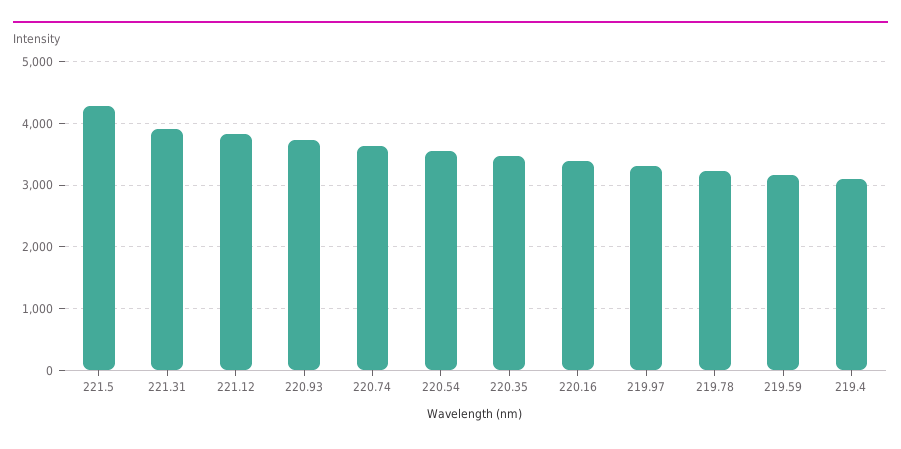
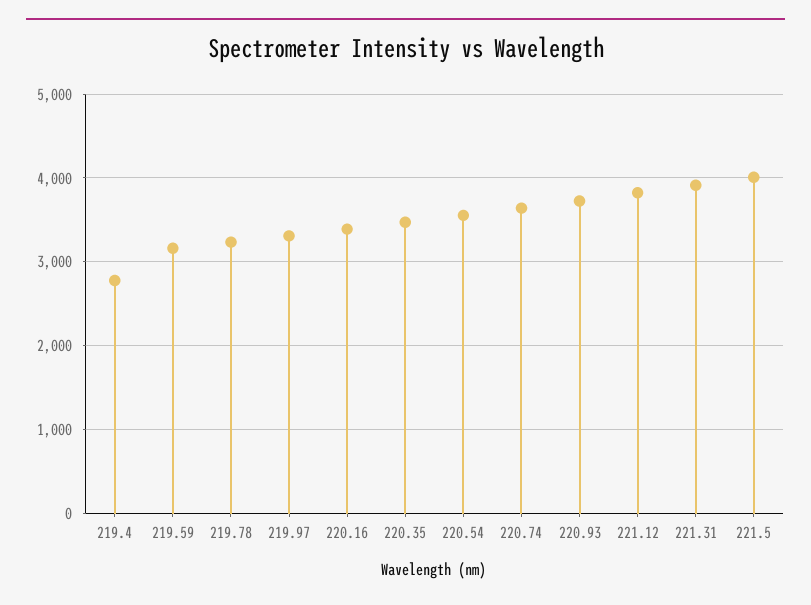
221.5: 4300 -> 4000
219.4: 3100 -> 2800

